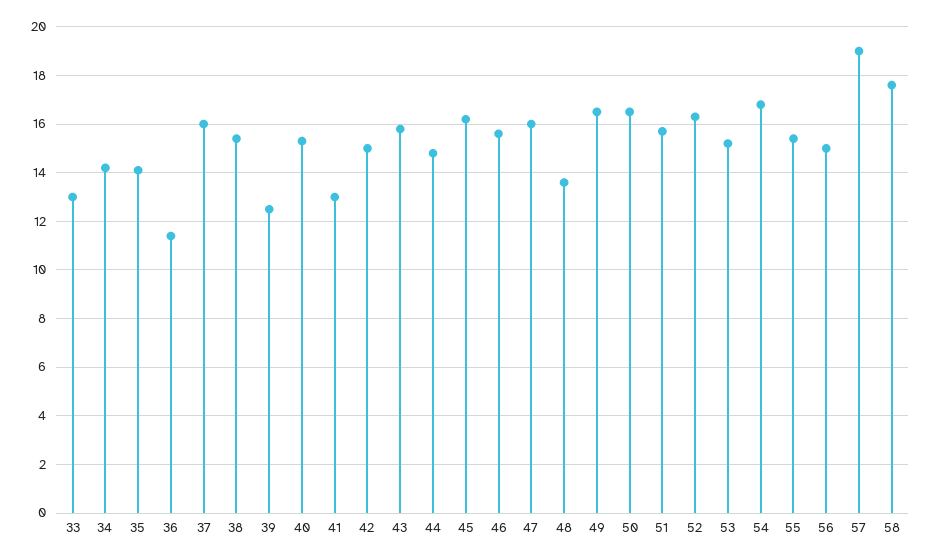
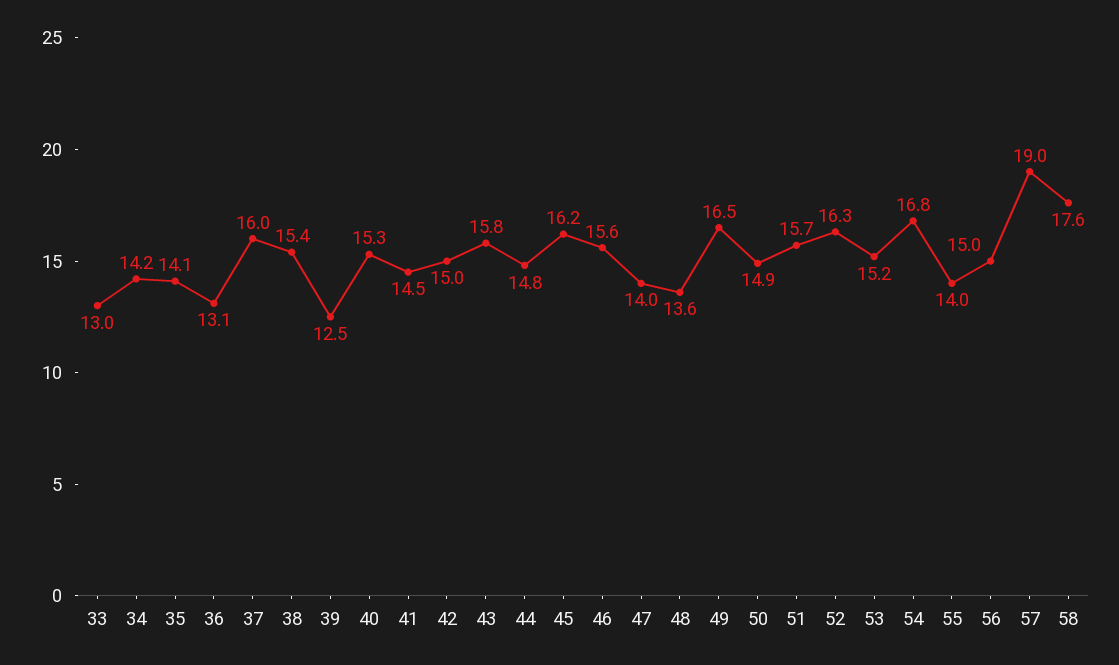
36: 11.5 -> 13.1
41: 13 -> 14.5
47: 16 -> 14
50: 16.5 -> 14.9
55: 15.5 -> 14

